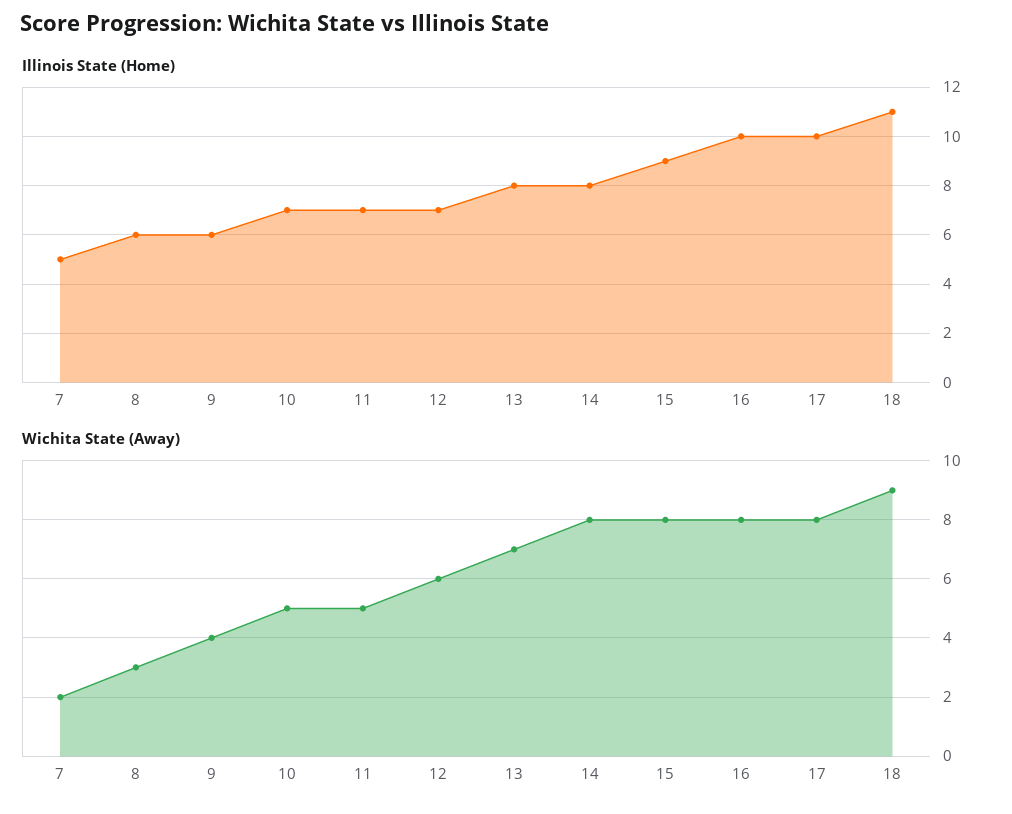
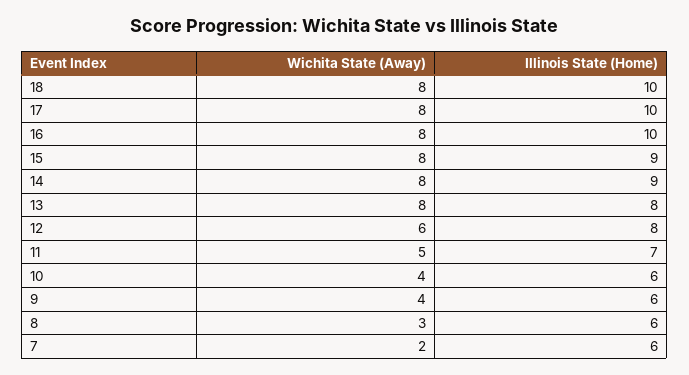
Illinois State (Home), 7: 5 -> 6
Illinois State (Home), 10: 7 -> 6
Illinois State (Home), 12: 7 -> 8
Illinois State (Home), 14: 8 -> 9
Illinois State (Home), 18: 11 -> 10
Wichita State (Away), 10: 5 -> 4
Wichita State (Away), 13: 7 -> 8
Wichita State (Away), 18: 9 -> 8

